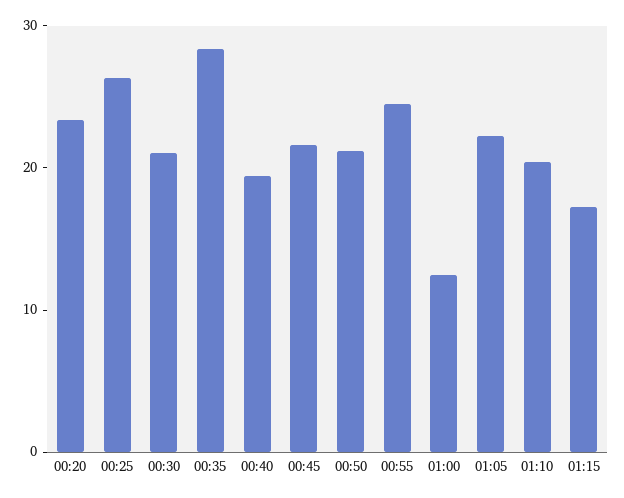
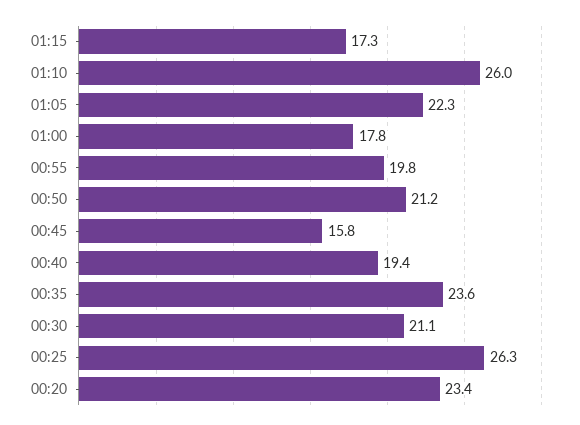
00:35: 28 -> 23.6
00:45: 22 -> 15.8
00:55: 24 -> 19.8
01:00: 12 -> 17.8
01:10: 20 -> 26

